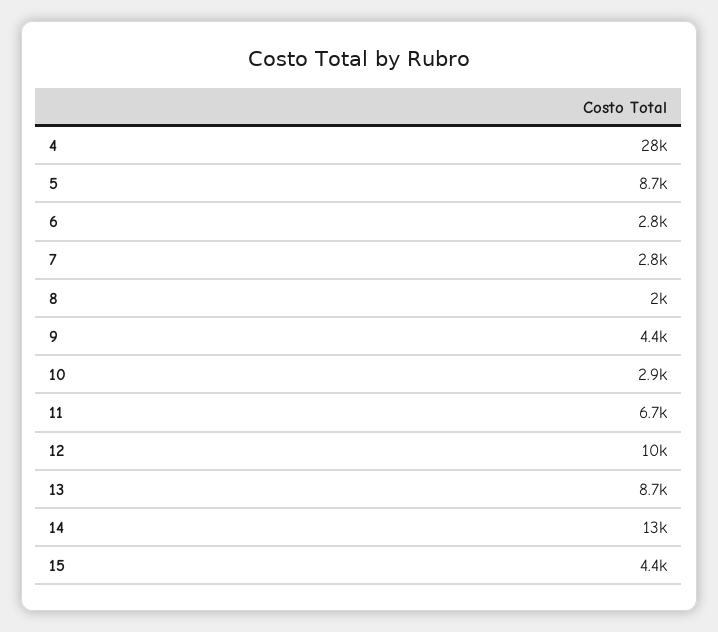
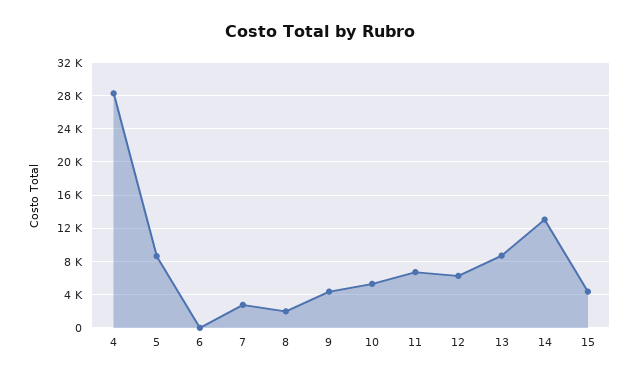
6: 2800 -> 0
10: 2900 -> 5000
12: 10000 -> 6000

